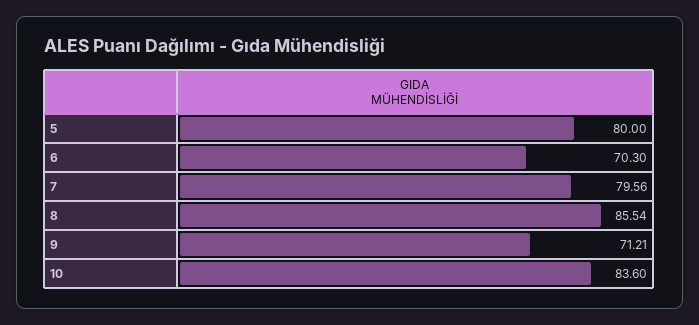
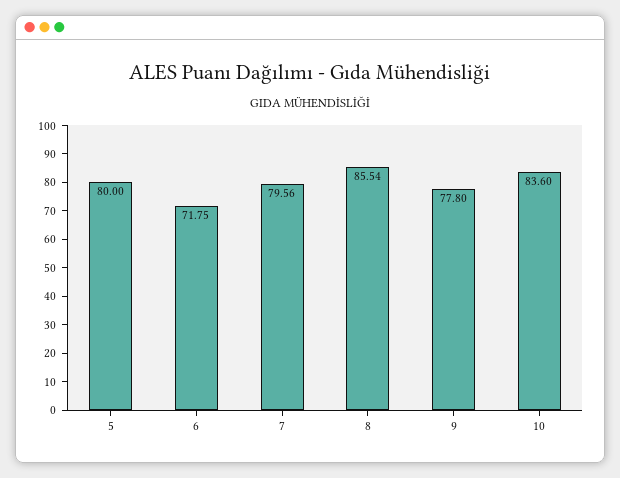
6: 70.3 -> 71.75
9: 71.21 -> 77.8

